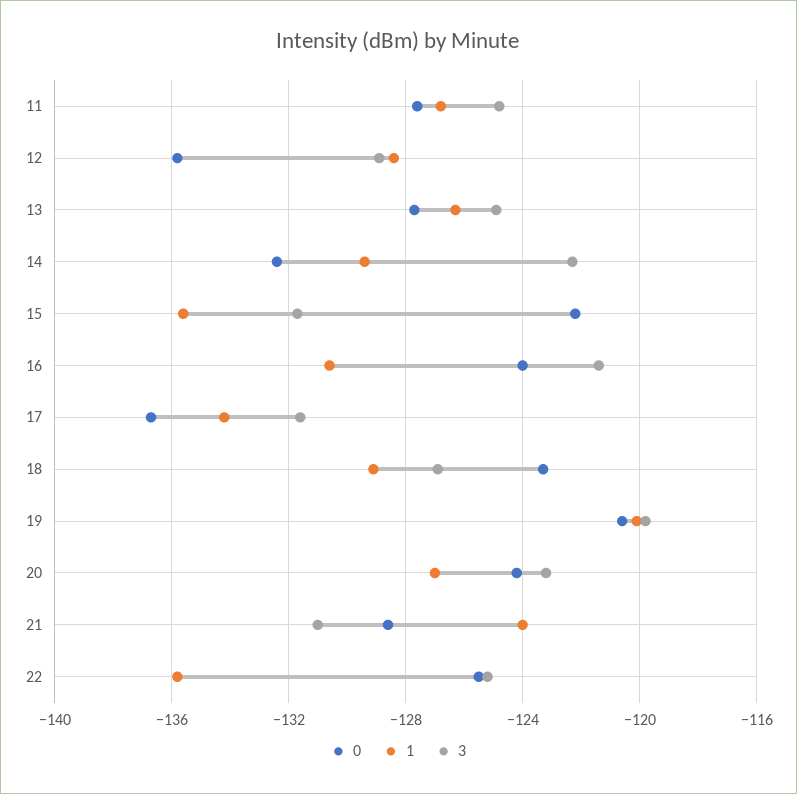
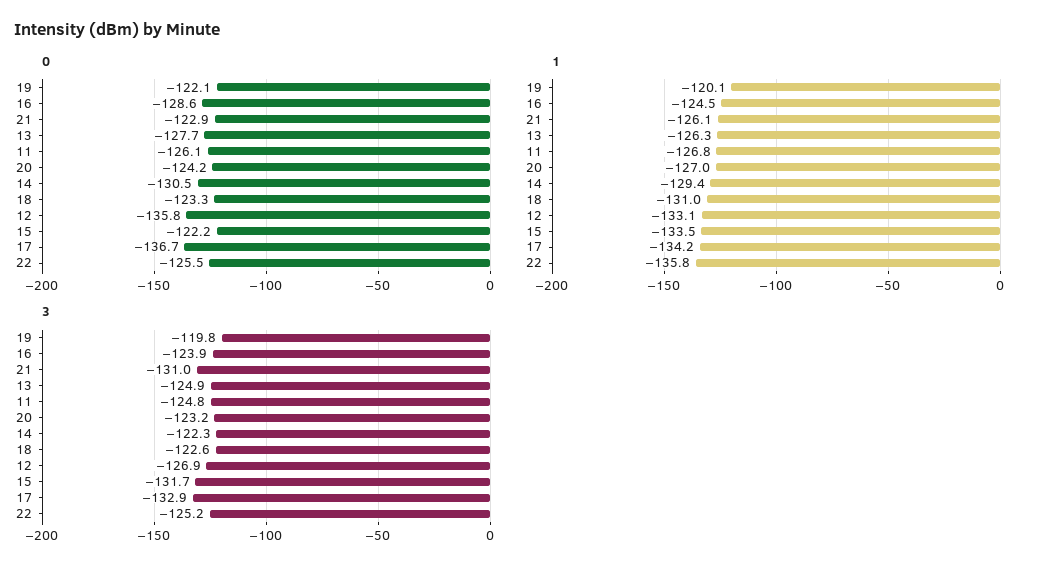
0, 11: -127.5 -> -126.1
1, 12: -128.5 -> -133.1
3, 12: -129 -> -126.9
0, 14: -132.5 -> -130.5
1, 15: -135.5 -> -133.5
0, 16: -124 -> -128.6
1, 16: -130.5 -> -124.5
3, 16: -121.5 -> -123.9
3, 17: -131.5 -> -132.9
1, 18: -129 -> -131
3, 18: -127 -> -122.6
0, 19: -120.5 -> -122.1
0, 21: -128.5 -> -122.9
1, 21: -124 -> -126.1

